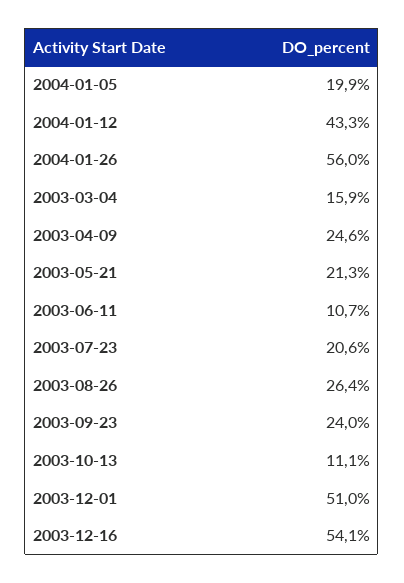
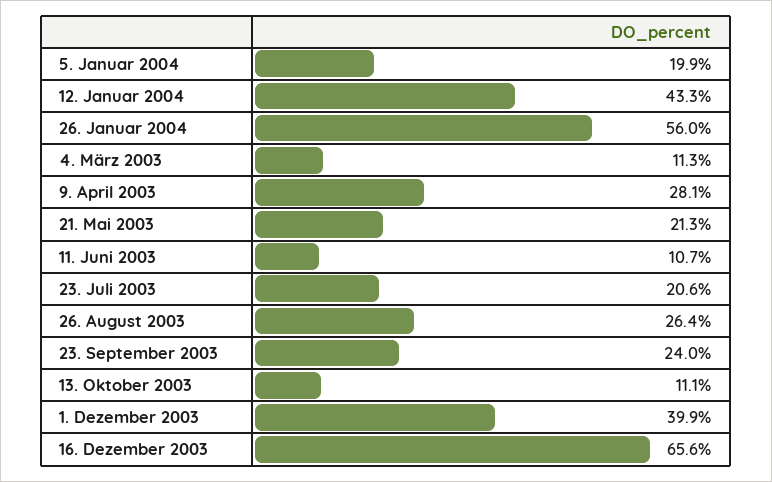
2003-03-04: 15.9 -> 11.3
2003-04-09: 24.6 -> 28.1
2003-12-01: 51 -> 39.9
2003-12-16: 54.1 -> 65.6

